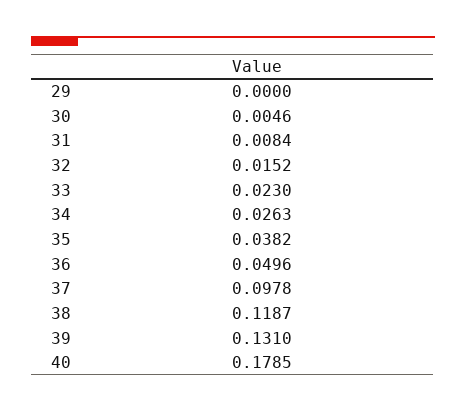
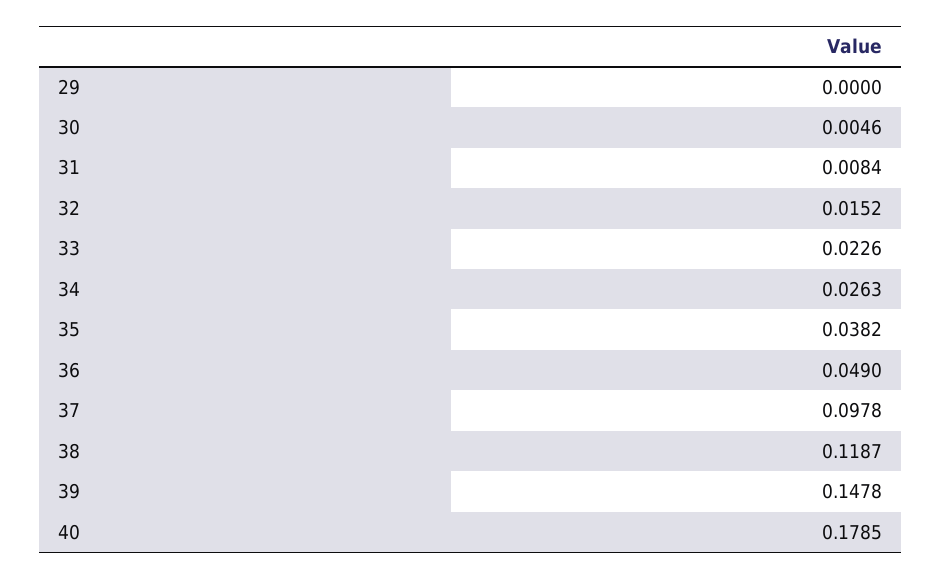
33: 0.023 -> 0.0226
36: 0.0496 -> 0.049
39: 0.131 -> 0.1478

